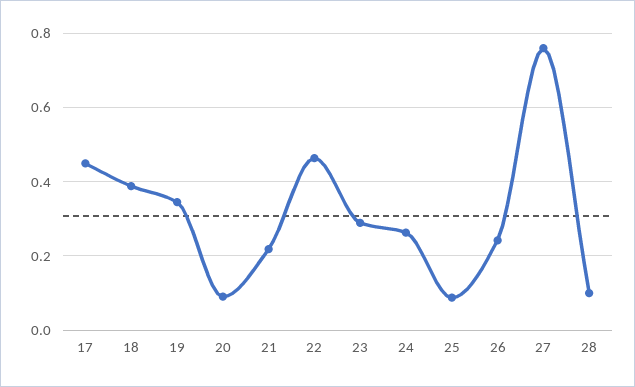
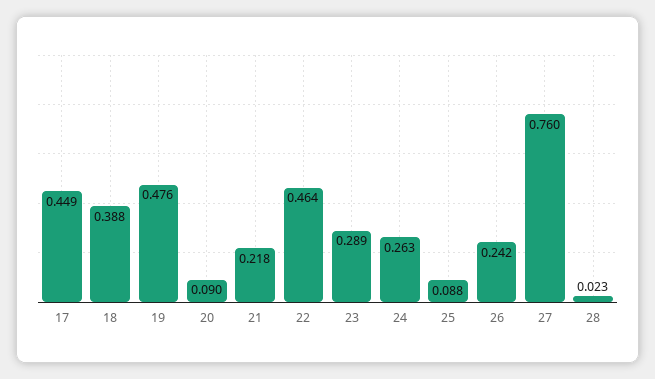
19: 0.34 -> 0.476
28: 0.1 -> 0.023

